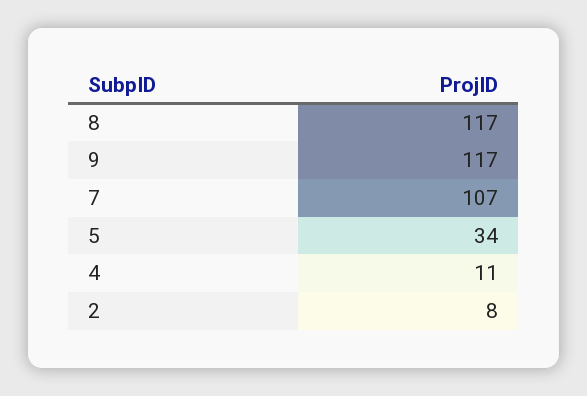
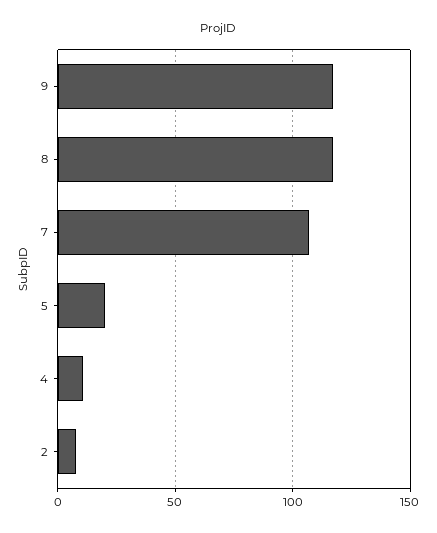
5: 34 -> 20

